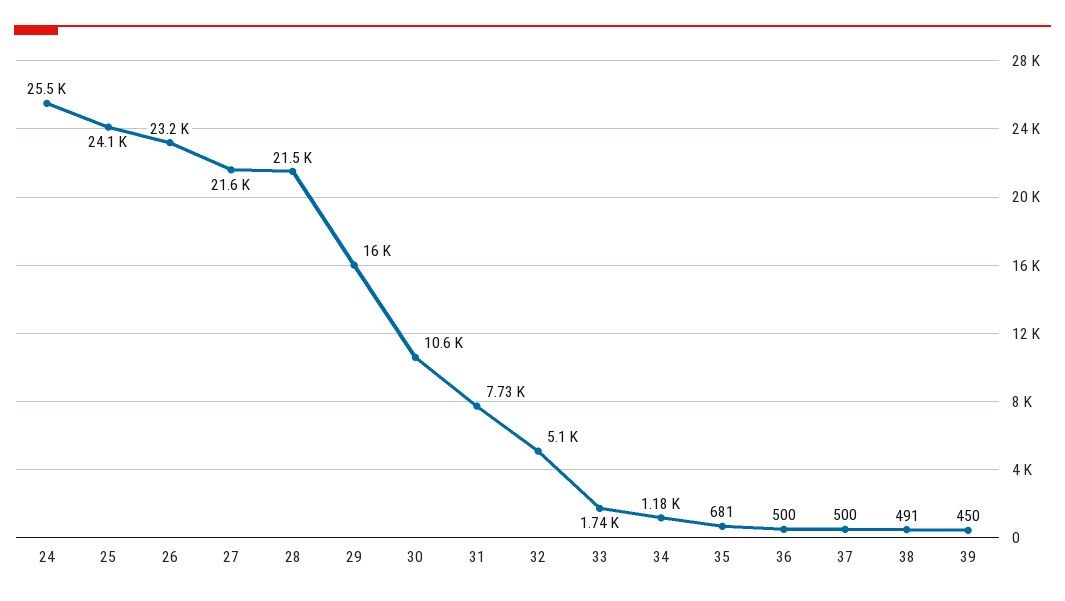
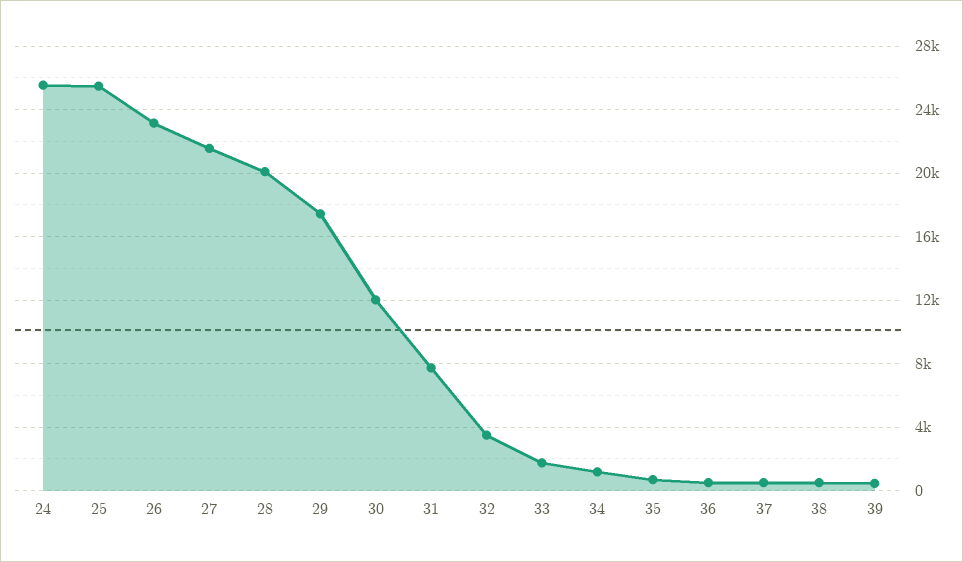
25: 24100 -> 25500
28: 21500 -> 20000
29: 16000 -> 17500
30: 10600 -> 12000
32: 5100 -> 3500

